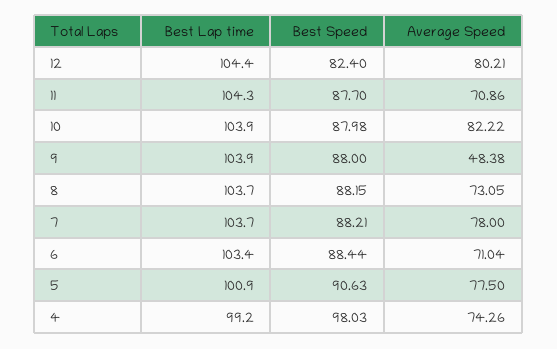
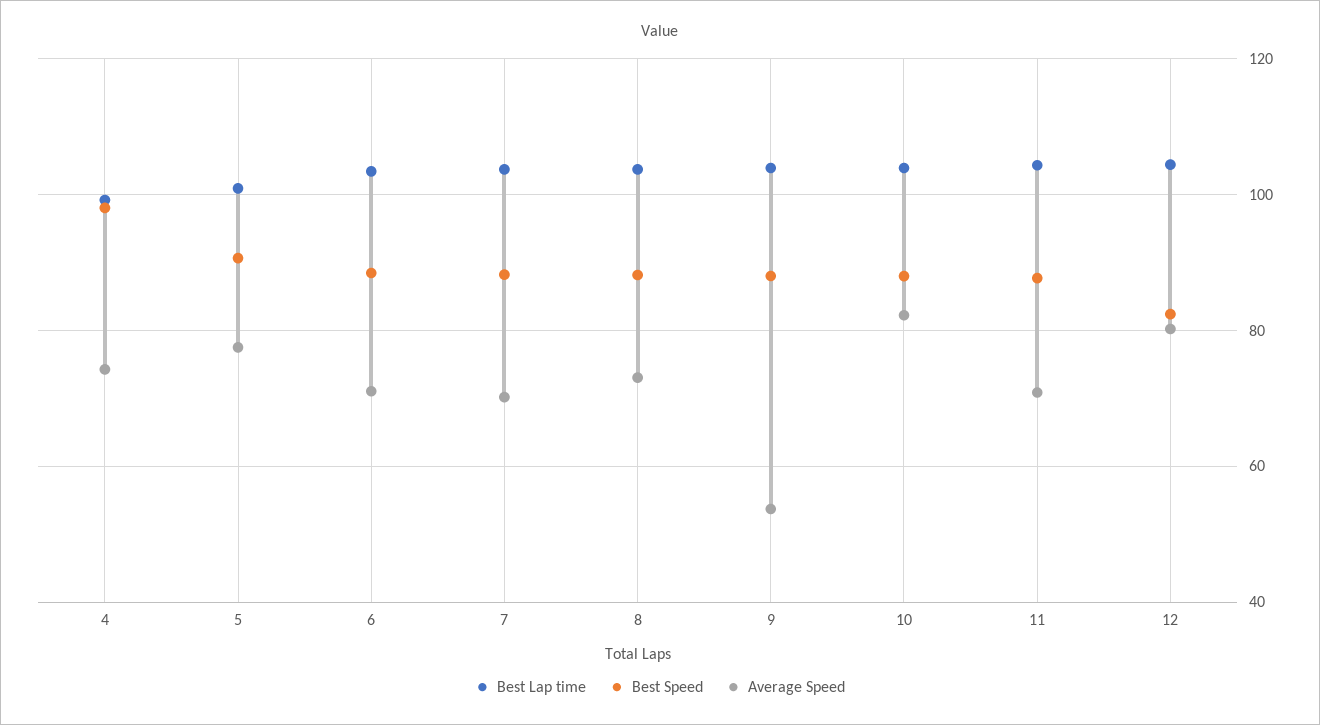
Average Speed, 9: 48.38 -> 54
Average Speed, 7: 78 -> 70

